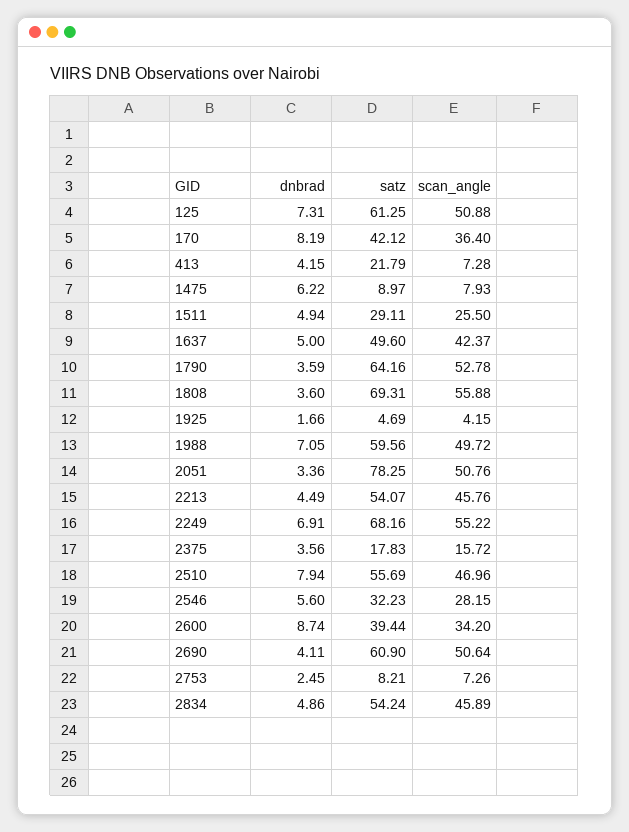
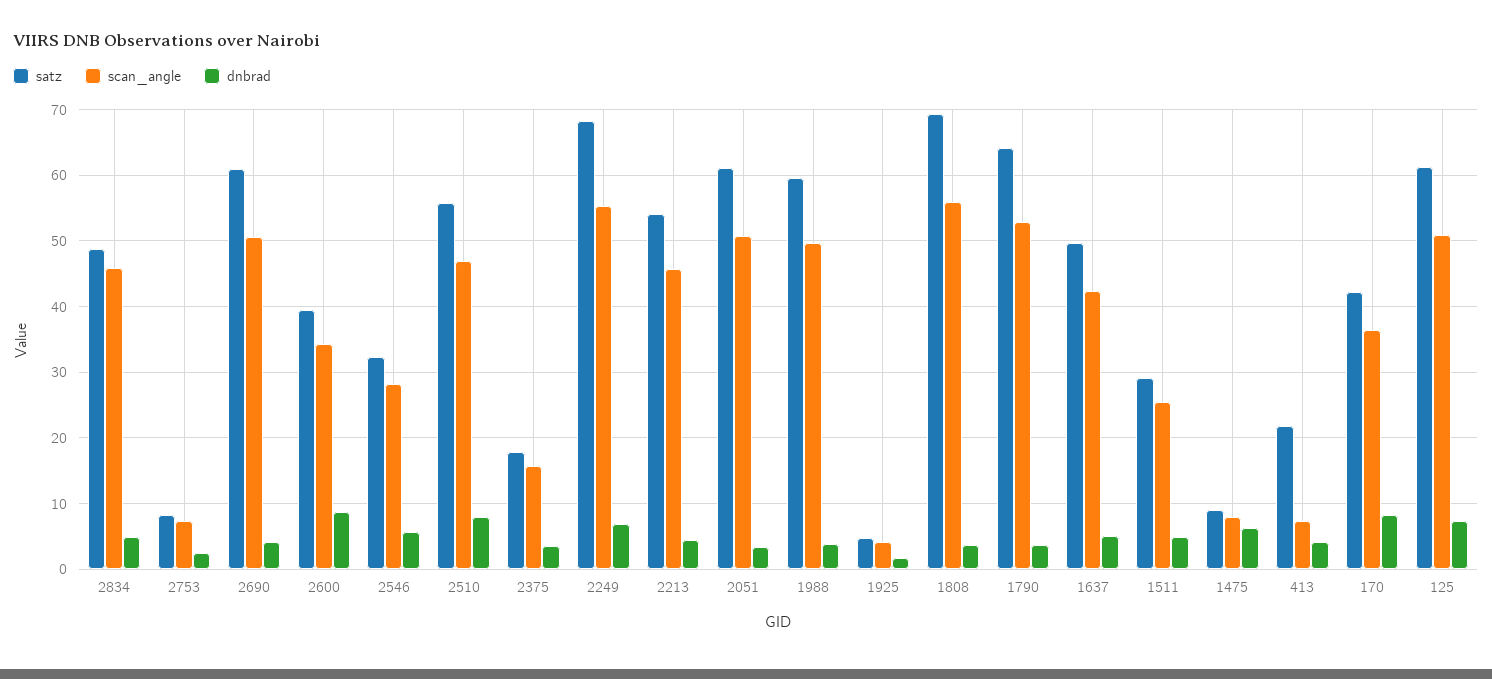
dnbrad, 1988: 7.05 -> 4
satz, 2051: 78.25 -> 61
satz, 2834: 54.24 -> 49

